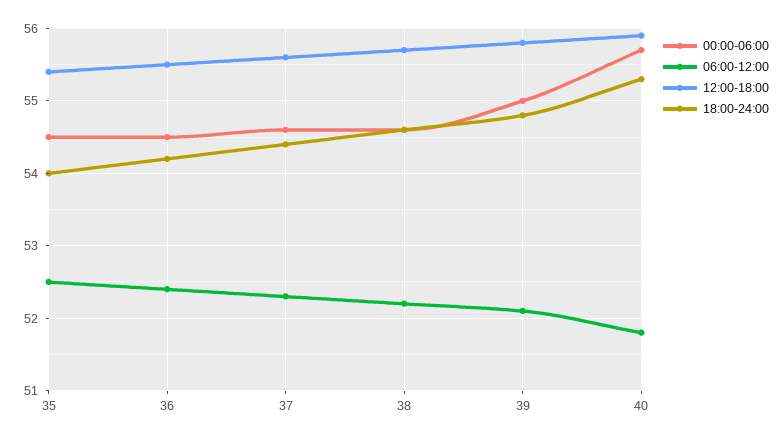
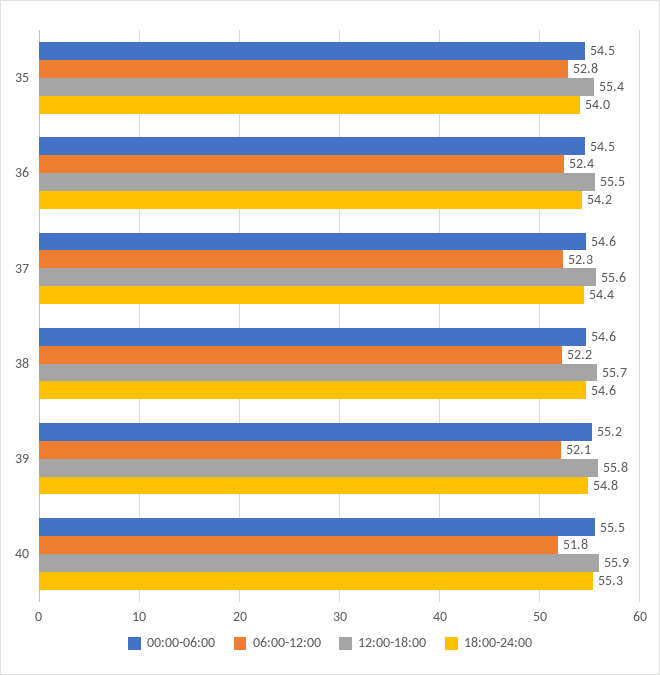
06:00-12:00, 35: 52.5 -> 52.8
00:00-06:00, 39: 55 -> 55.2
00:00-06:00, 40: 55.7 -> 55.5

